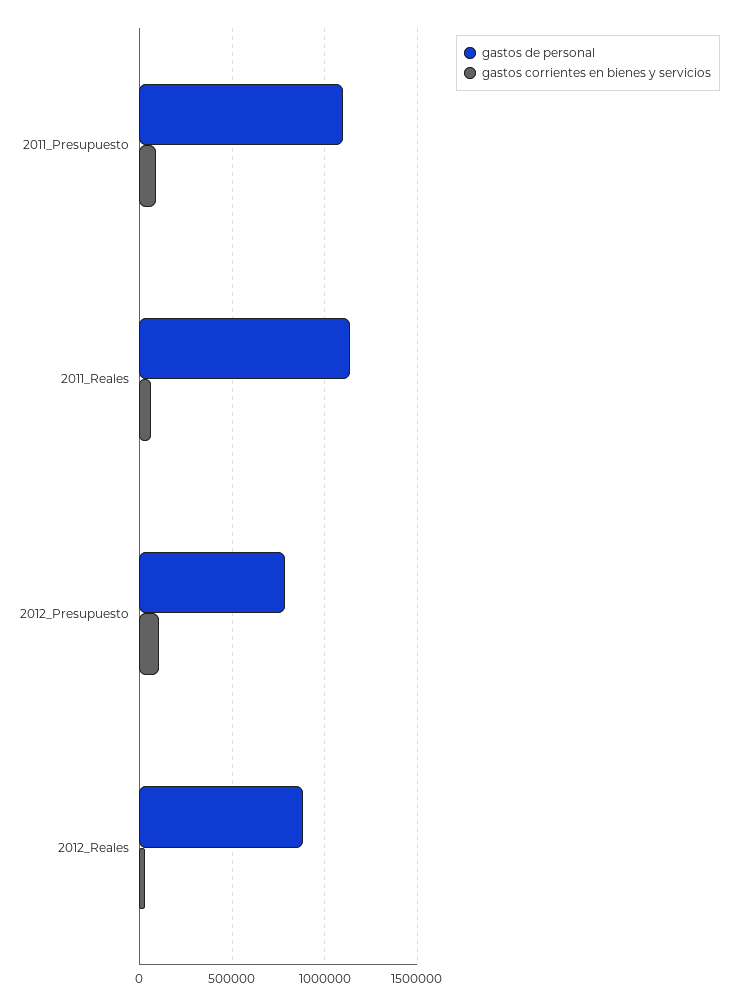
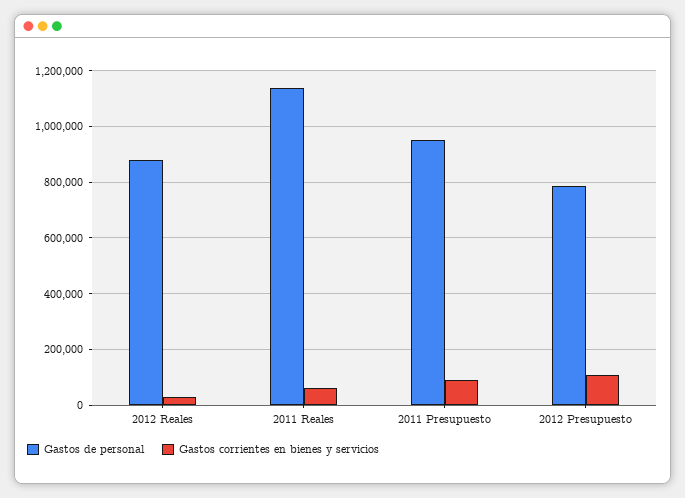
gastos de personal, 2011_Presupuesto: 1100000 -> 950000

